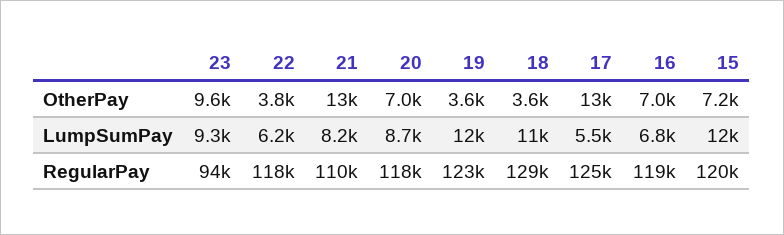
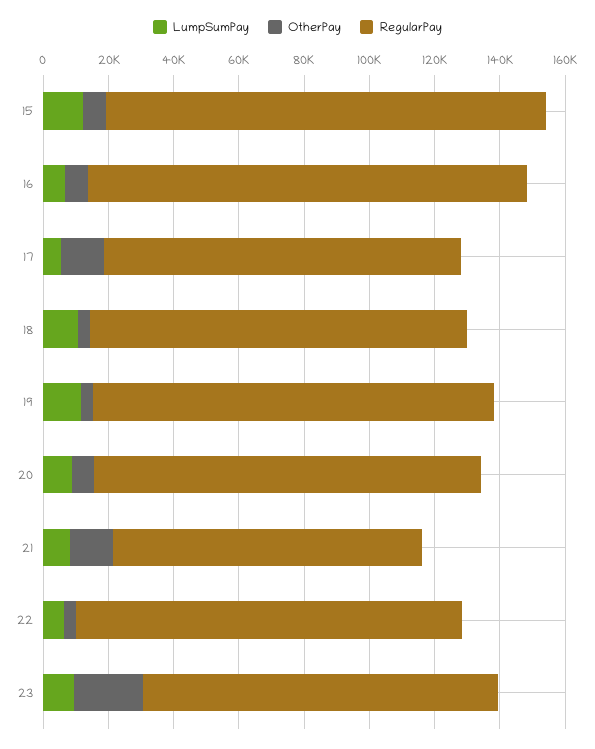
OtherPay, 23: 9600 -> 20000
RegularPay, 23: 94000 -> 110000
RegularPay, 21: 110000 -> 95000
RegularPay, 18: 129000 -> 115000
RegularPay, 17: 125000 -> 110000
RegularPay, 16: 119000 -> 135000
RegularPay, 15: 120000 -> 135000

